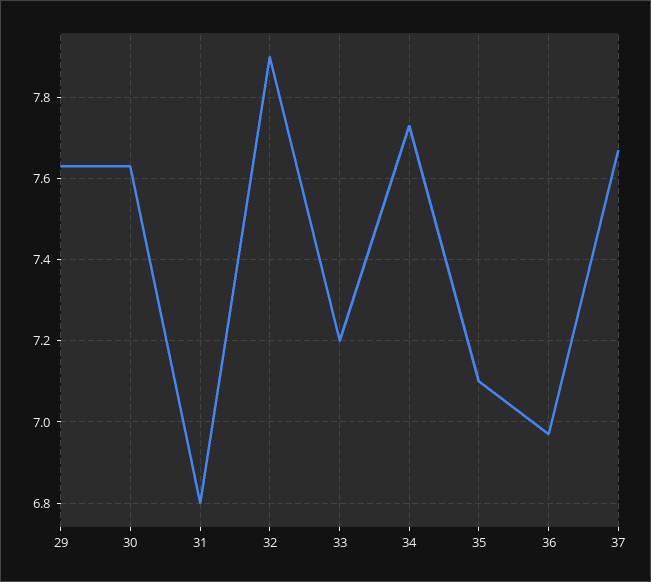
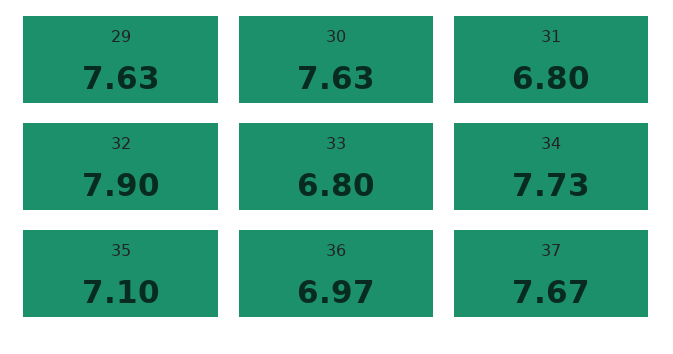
33: 7.2 -> 6.8

